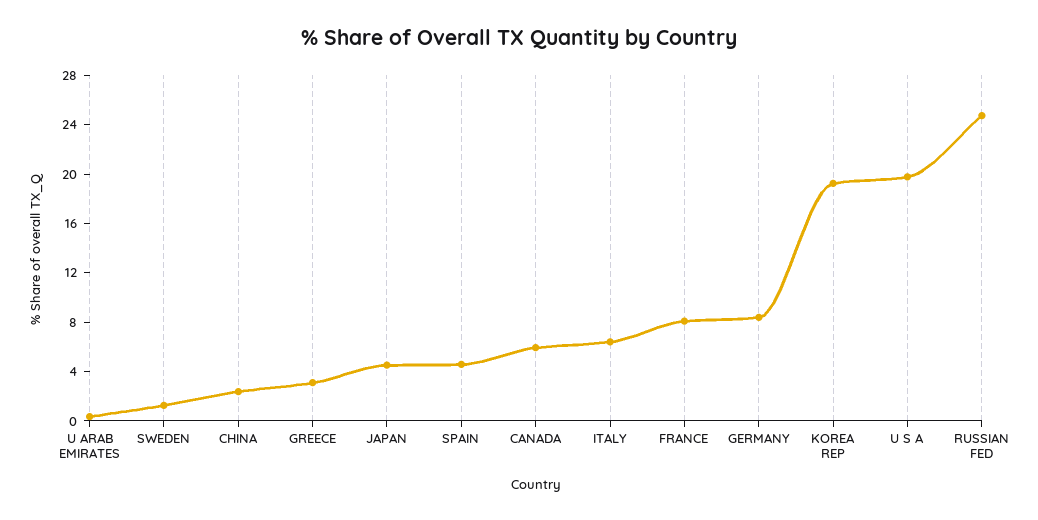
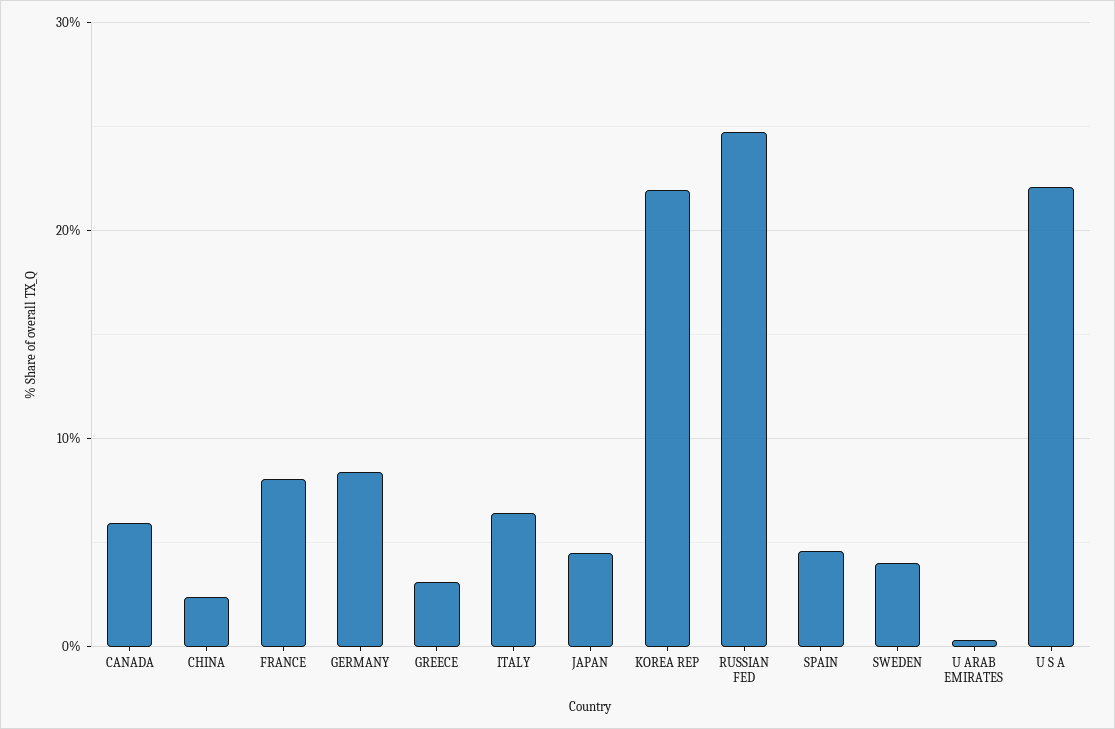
SWEDEN: 1 -> 4
KOREA REP: 19 -> 22
U S A: 20 -> 22

